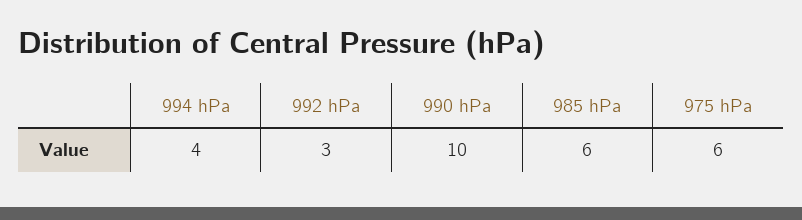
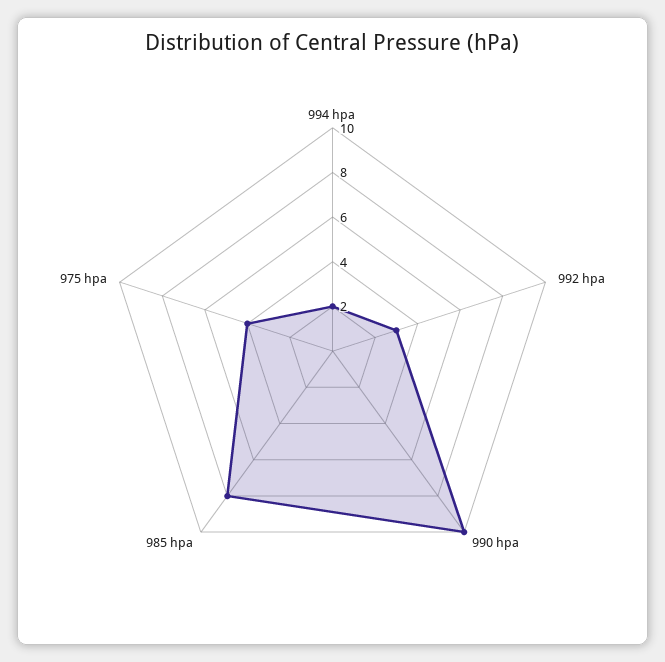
994 hPa: 4 -> 2
985 hPa: 6 -> 8
975 hPa: 6 -> 4

